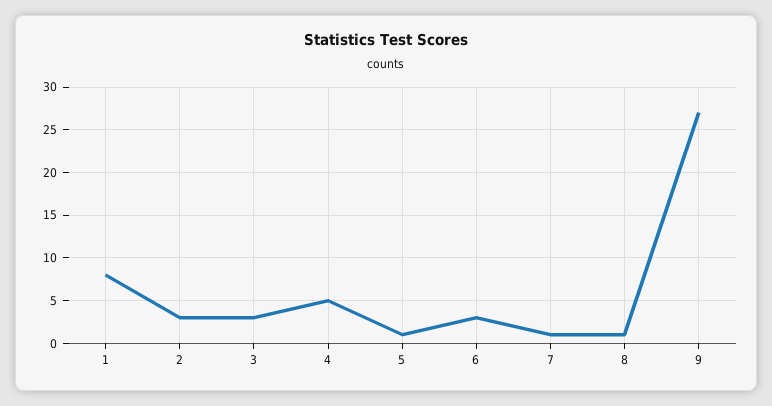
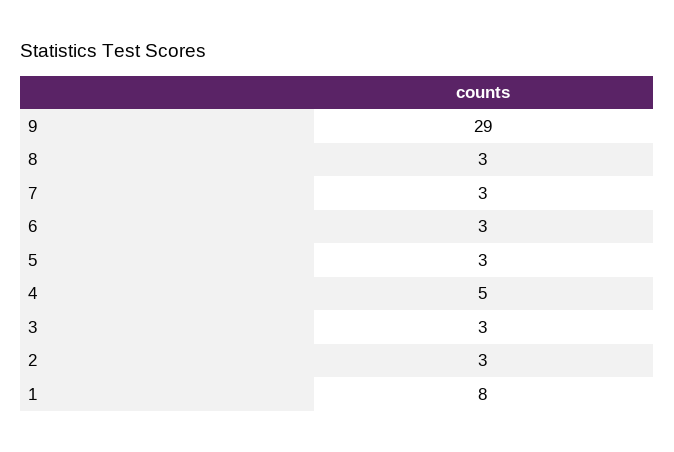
5: 1 -> 3
7: 1 -> 3
8: 1 -> 3
9: 27 -> 29

